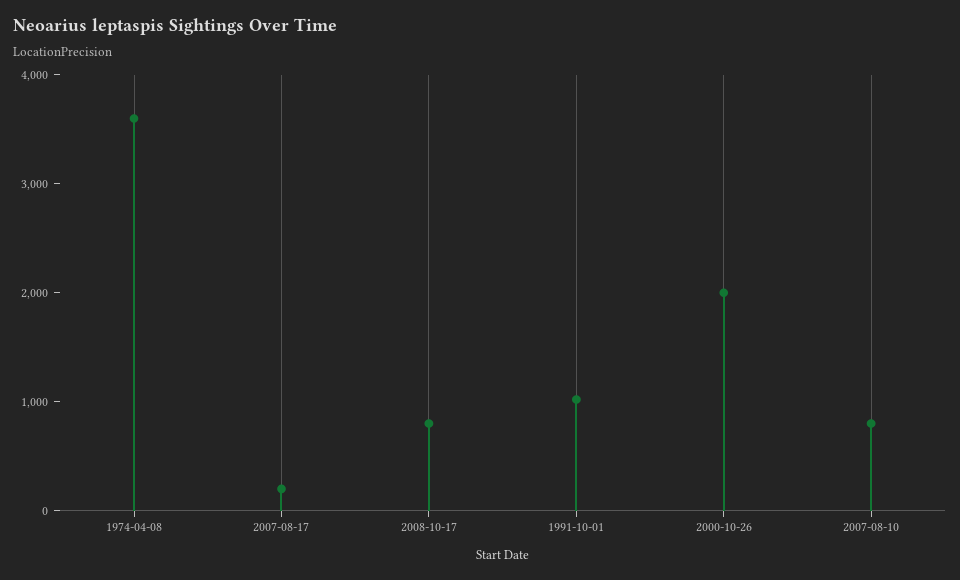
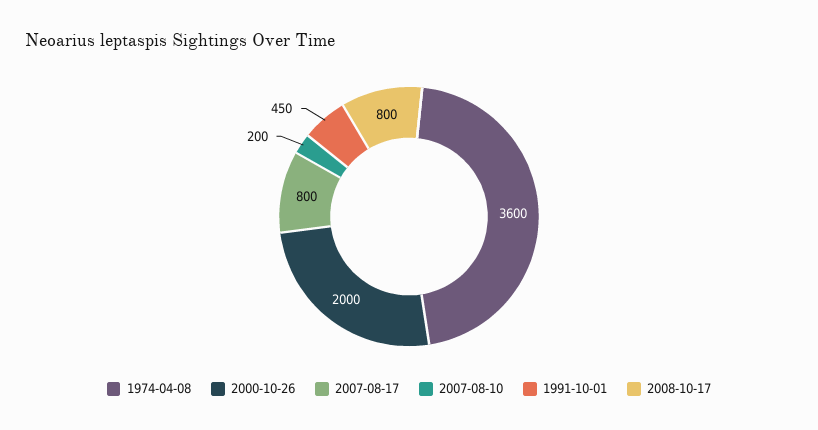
2007-08-17: 200 -> 800
1991-10-01: 1000 -> 450
2007-08-10: 800 -> 200

